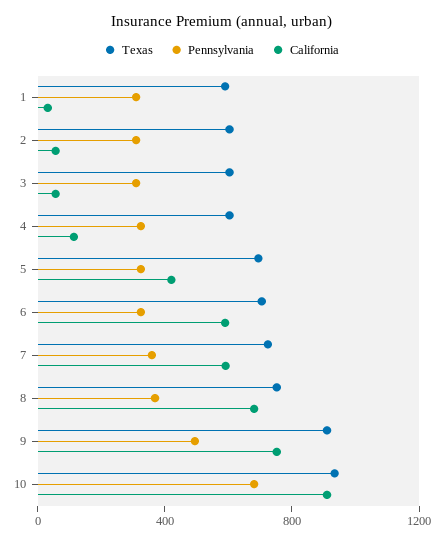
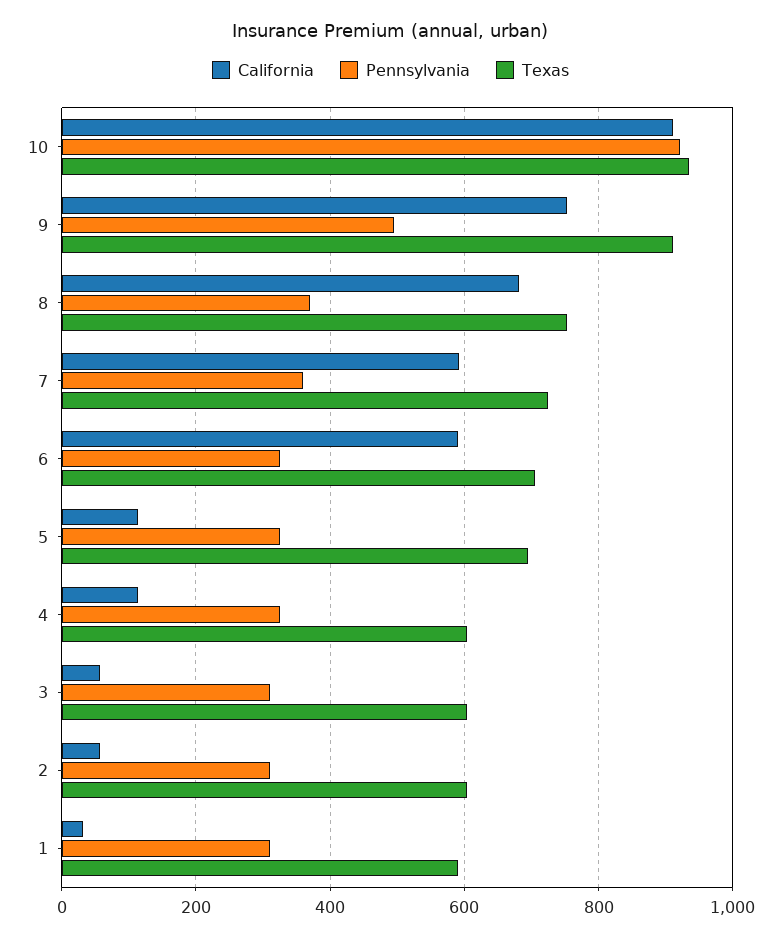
California, 5: 400 -> 120
Pennsylvania, 10: 700 -> 920

